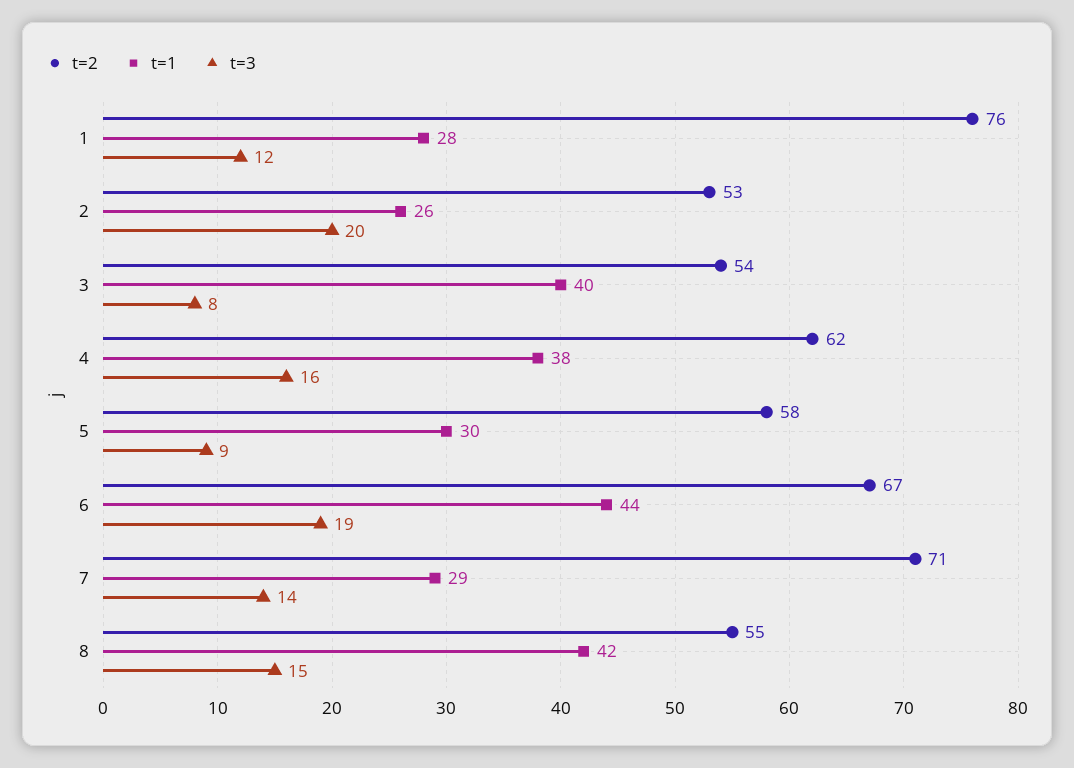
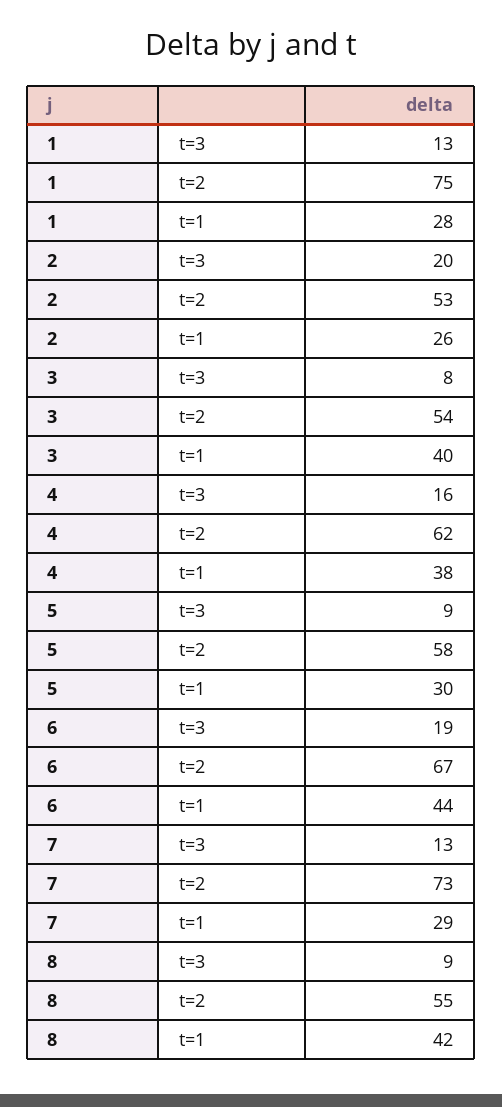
t=2, 1: 76 -> 75
t=3, 1: 12 -> 13
t=2, 7: 71 -> 73
t=3, 7: 14 -> 13
t=3, 8: 15 -> 9

